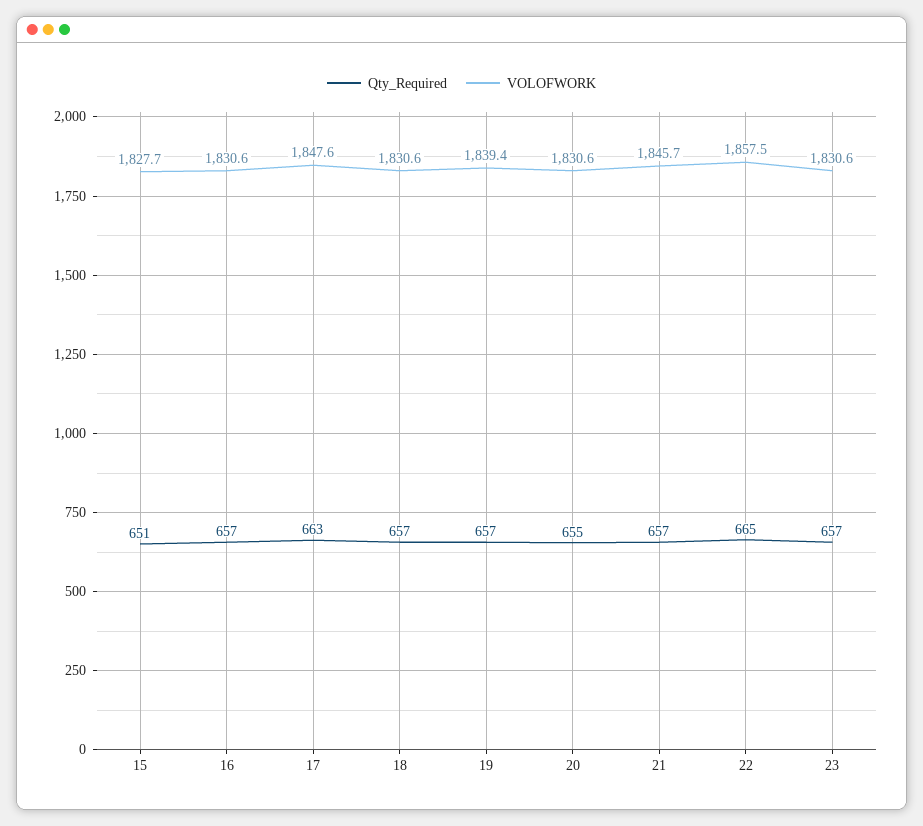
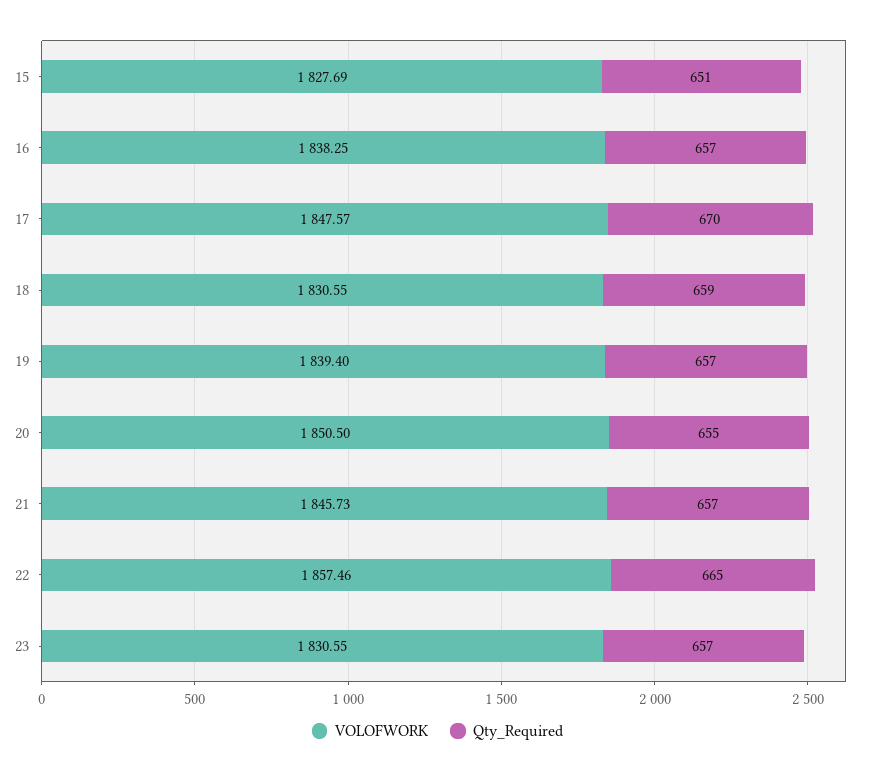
VOLOFWORK, 16: 1830.6 -> 1838.25
Qty_Required, 17: 663 -> 670
Qty_Required, 18: 657 -> 659
VOLOFWORK, 20: 1830.6 -> 1850.5

